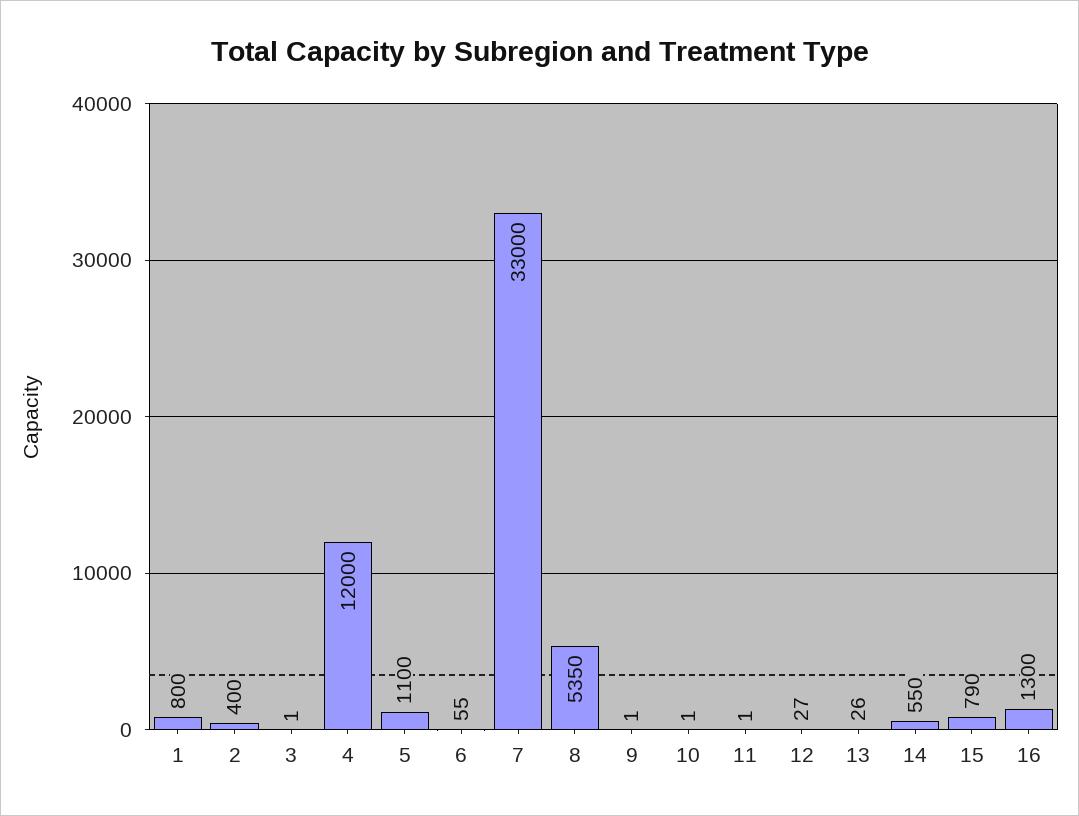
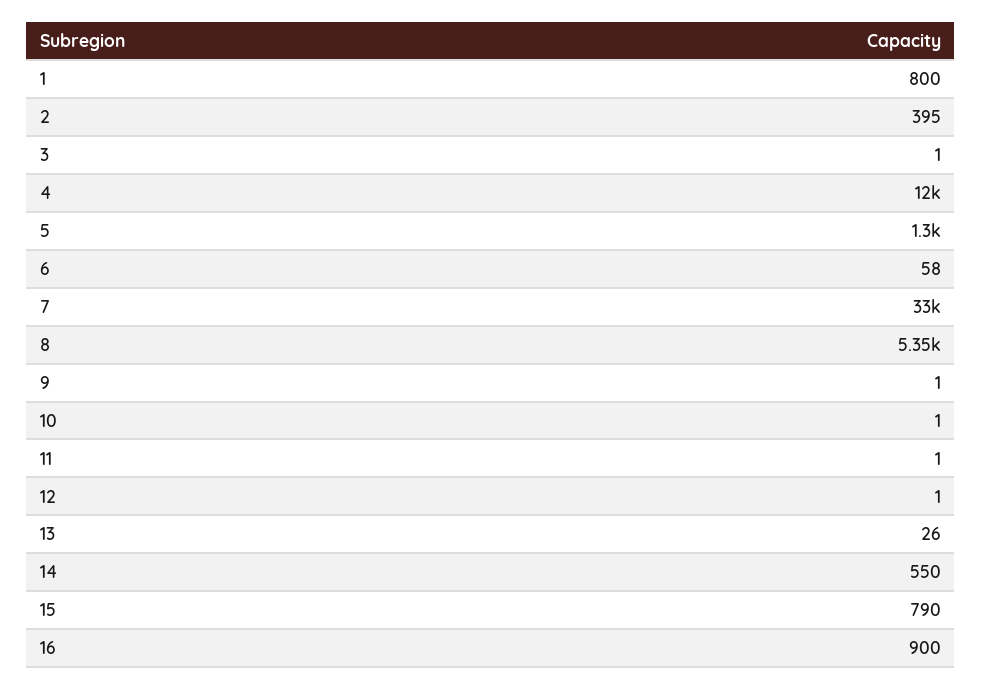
2: 400 -> 395
5: 1100 -> 1300
6: 55 -> 58
12: 27 -> 1
16: 1300 -> 900

